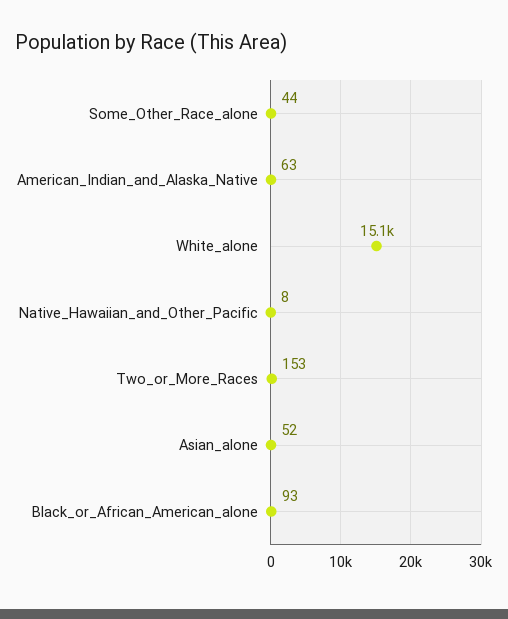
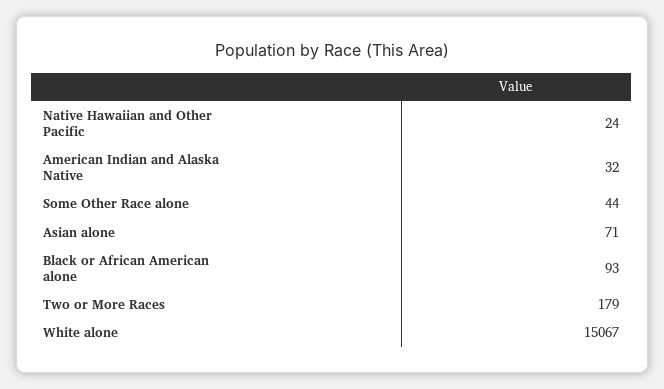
American_Indian_and_Alaska_Native: 63 -> 32
Native_Hawaiian_and_Other_Pacific: 8 -> 24
Two_or_More_Races: 153 -> 179
Asian_alone: 52 -> 71

